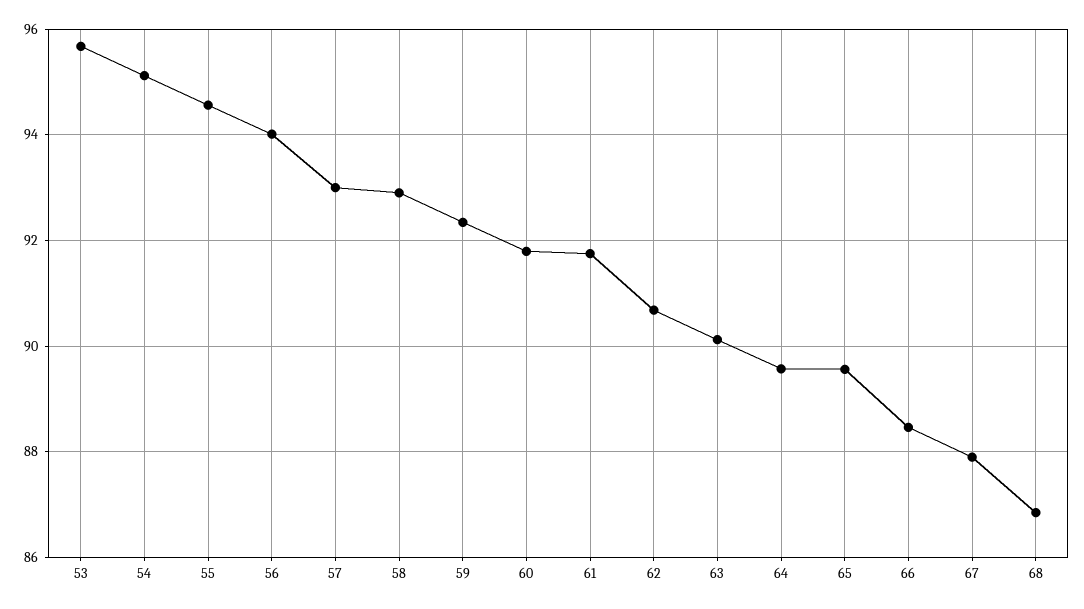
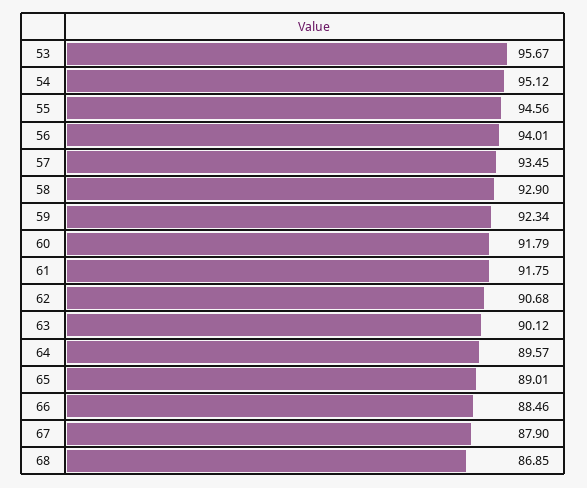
57: 93 -> 93.45
65: 89.6 -> 89.01

